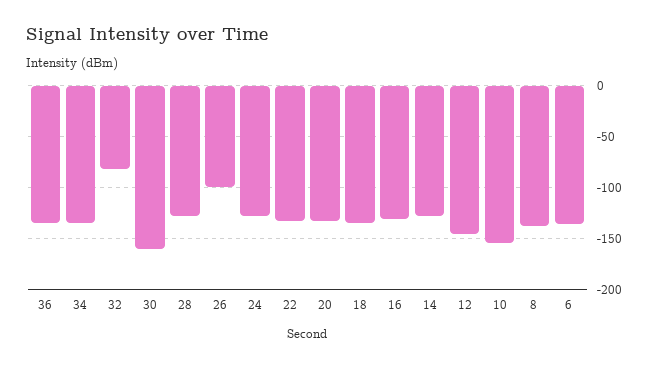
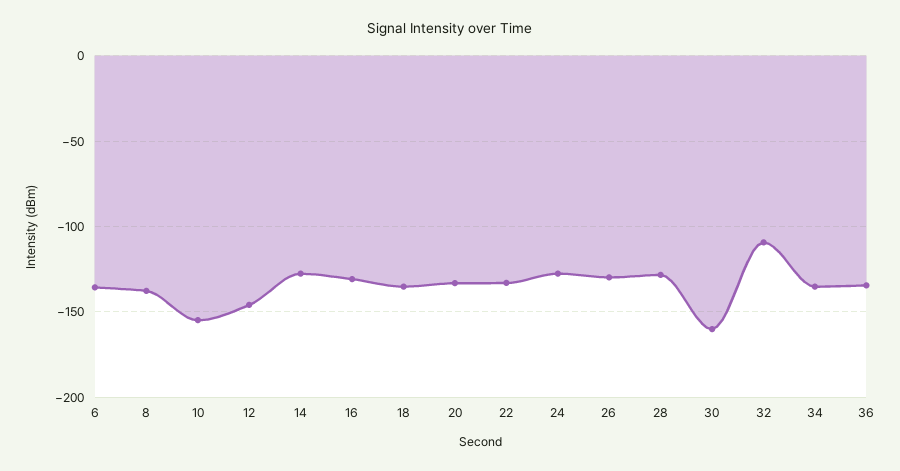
32: -80 -> -110
26: -100 -> -130

